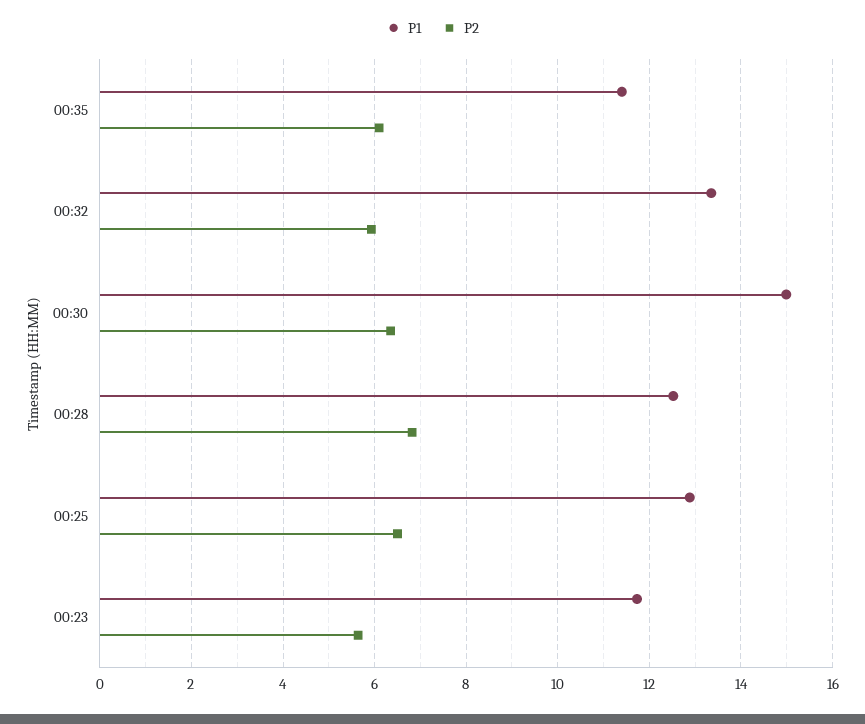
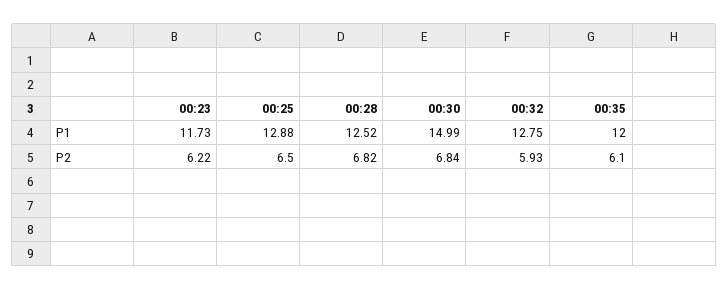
P1, 00:35: 11.4 -> 12
P1, 00:32: 13.4 -> 12.75
P2, 00:30: 6.4 -> 6.84
P2, 00:23: 5.6 -> 6.22

